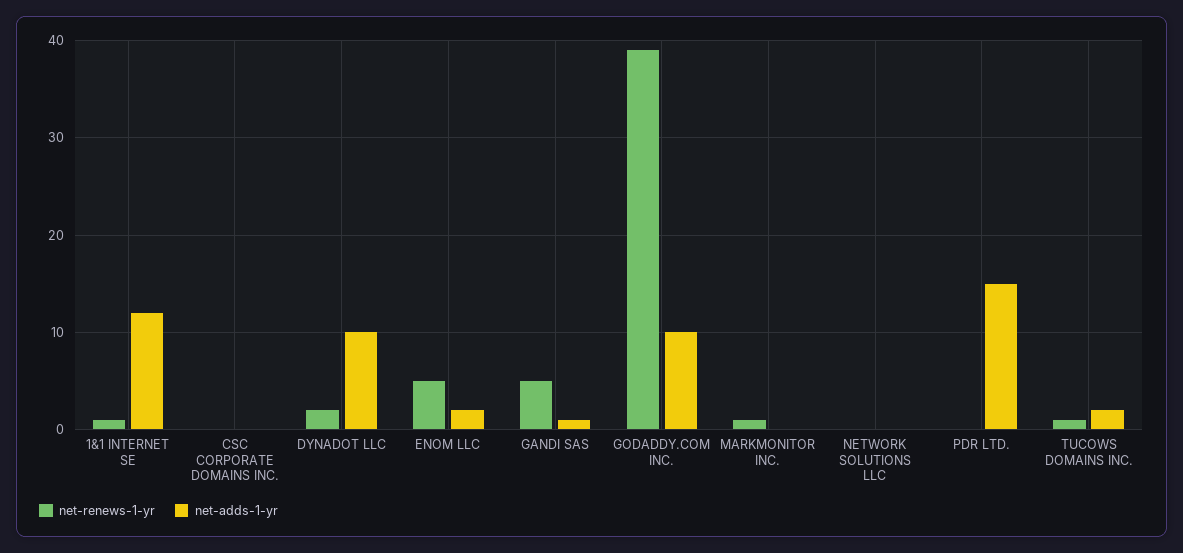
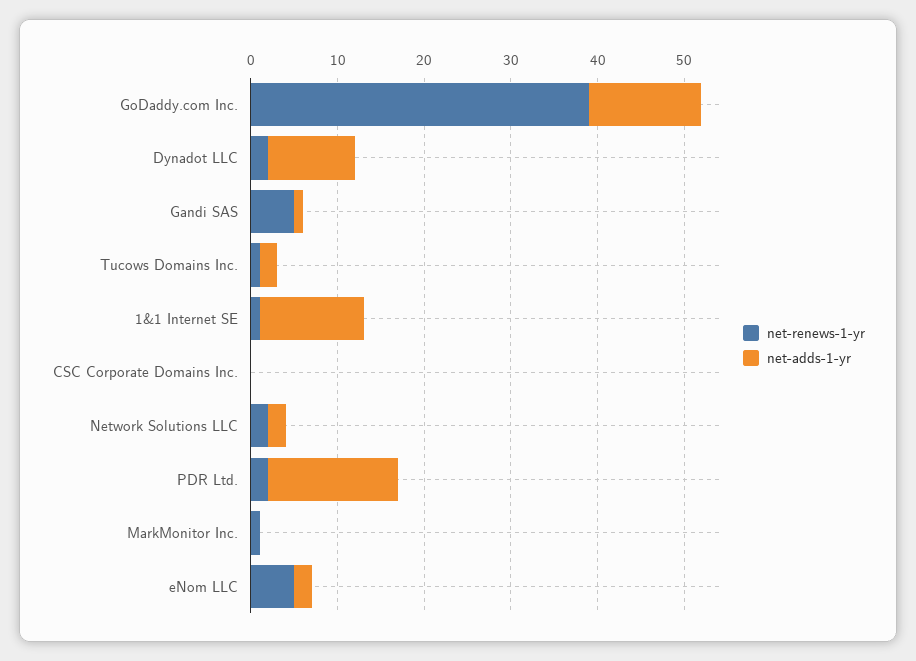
net-adds-1-yr, GODADDY.COM INC.: 10 -> 13
net-renews-1-yr, NETWORK SOLUTIONS LLC: 0 -> 2
net-adds-1-yr, NETWORK SOLUTIONS LLC: 0 -> 2
net-renews-1-yr, PDR LTD.: 0 -> 2

